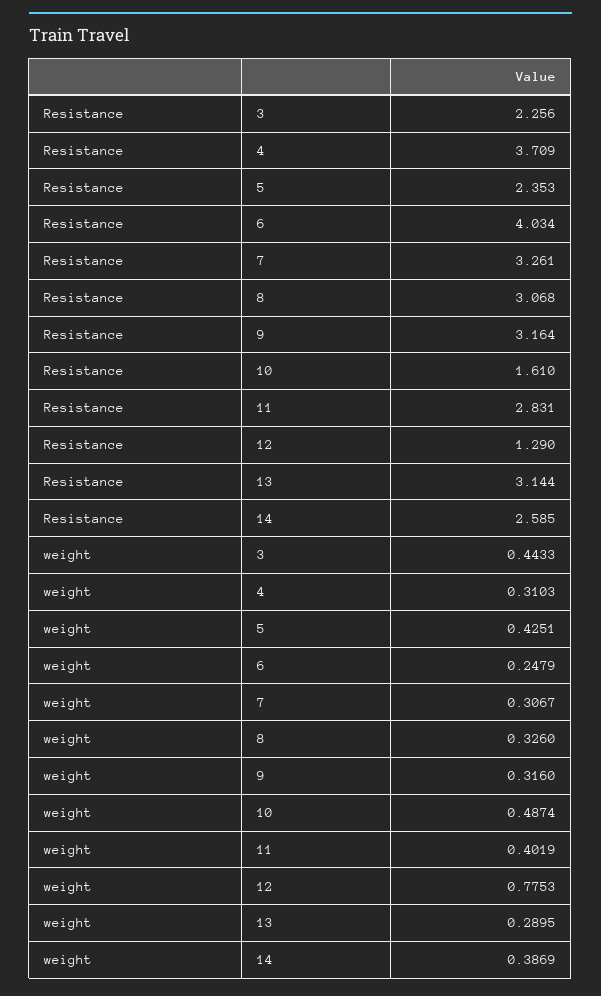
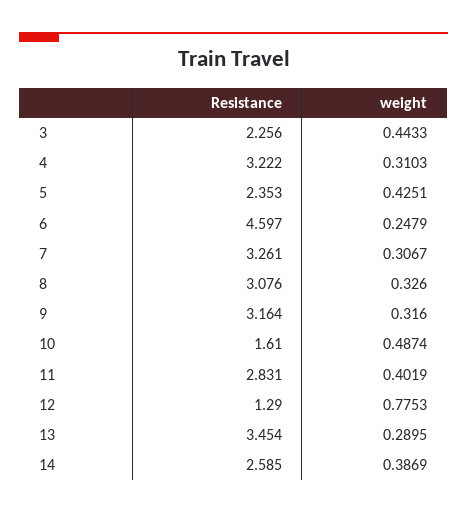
Resistance, 4: 3.709 -> 3.222
Resistance, 6: 4.034 -> 4.597
Resistance, 8: 3.068 -> 3.076
Resistance, 13: 3.144 -> 3.454

